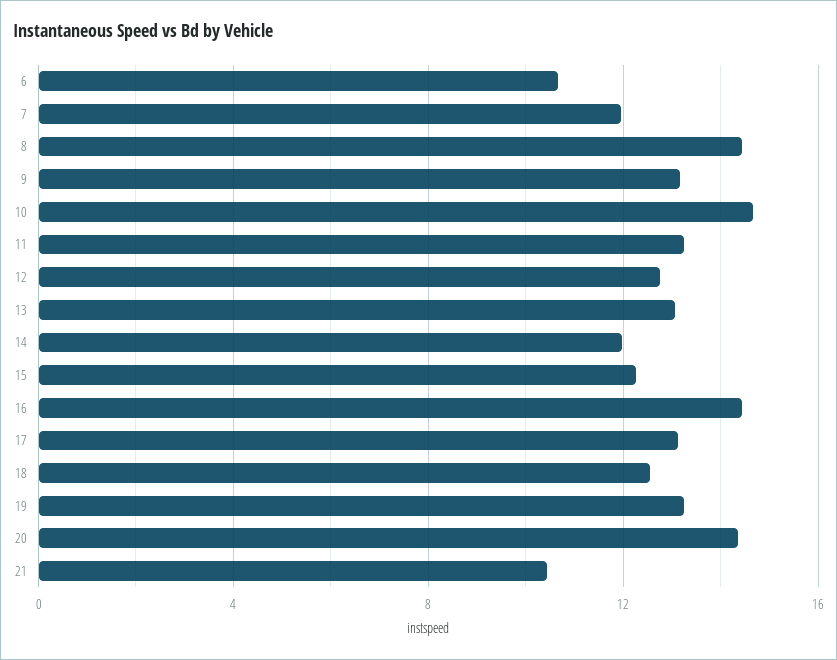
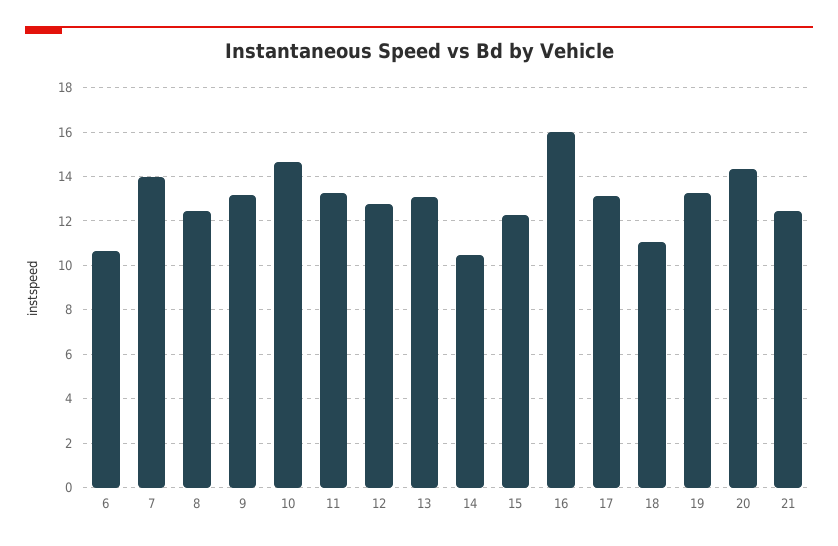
7: 12 -> 14
8: 14.5 -> 12.5
14: 12 -> 10.5
16: 14.5 -> 16
18: 12.5 -> 11
21: 10.5 -> 12.5

